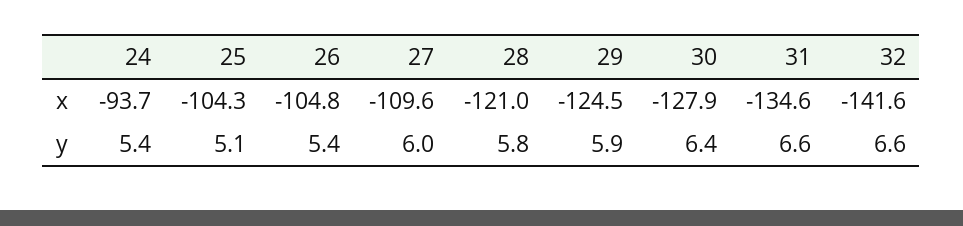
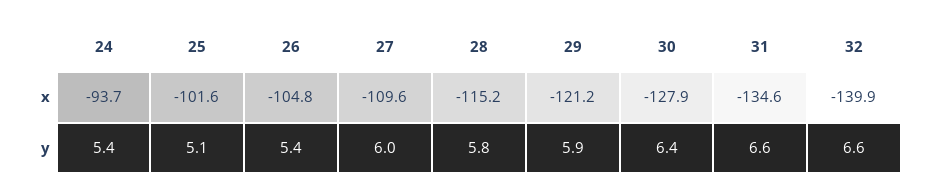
25, x: -104.3 -> -101.6
28, x: -121 -> -115.2
29, x: -124.5 -> -121.2
32, x: -141.6 -> -139.9

